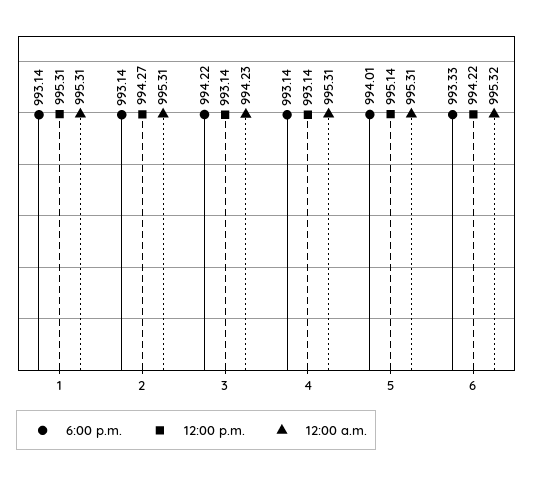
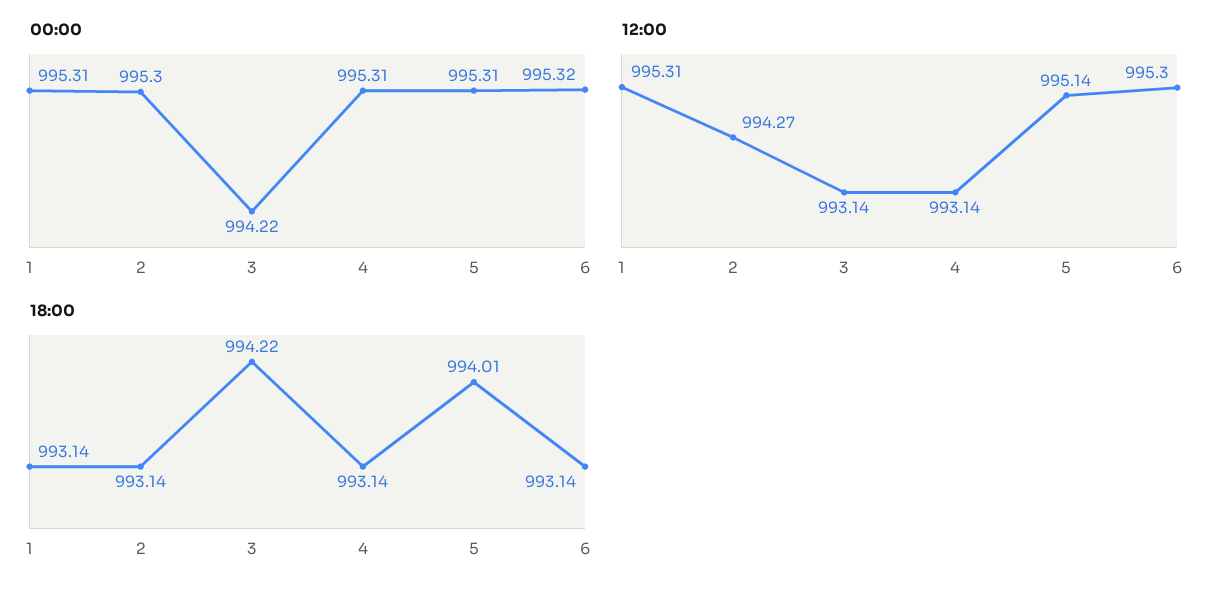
12:00 a.m., 2: 995.31 -> 995.3
12:00 a.m., 3: 994.23 -> 994.22
6:00 p.m., 6: 993.33 -> 993.14
12:00 p.m., 6: 994.22 -> 995.3

